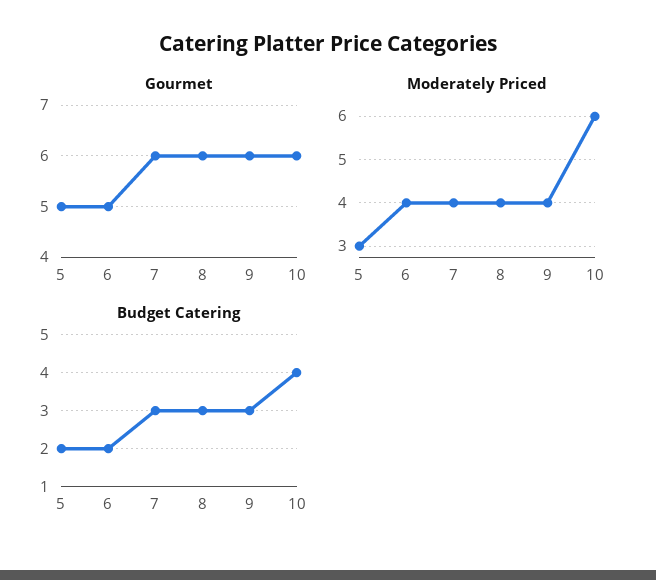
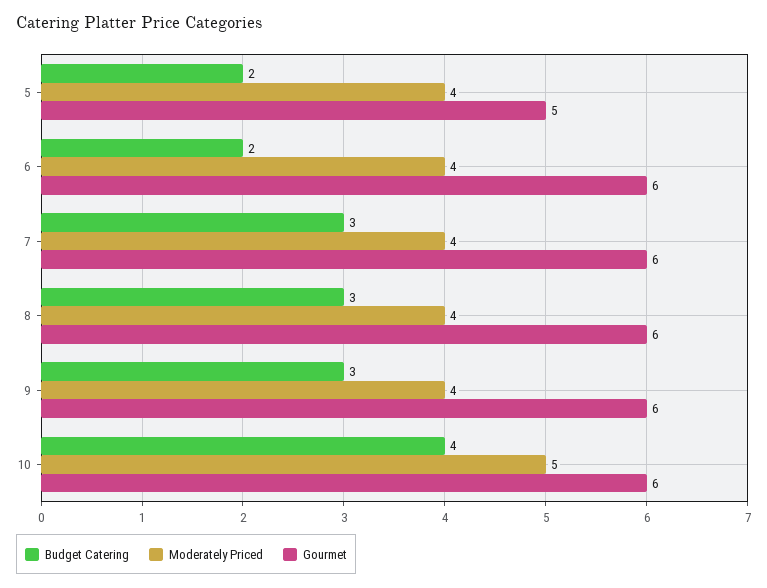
Gourmet, 6: 5 -> 6
Moderately Priced, 5: 3 -> 4
Moderately Priced, 10: 6 -> 5

